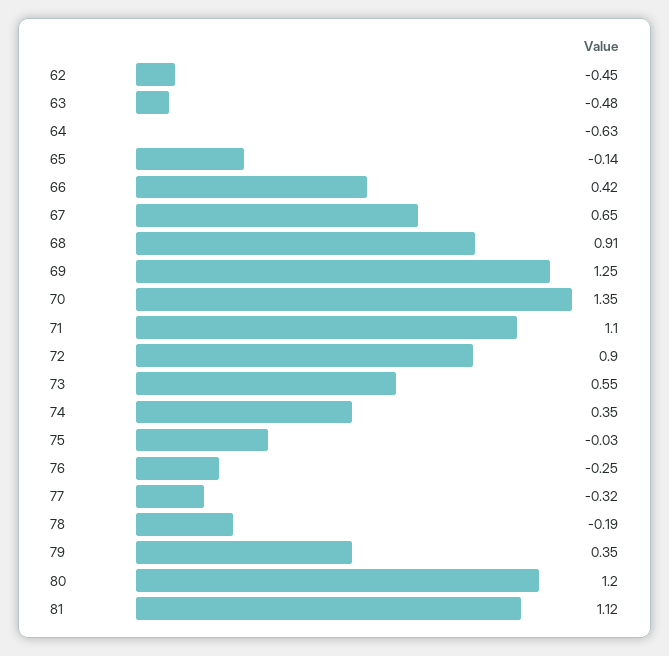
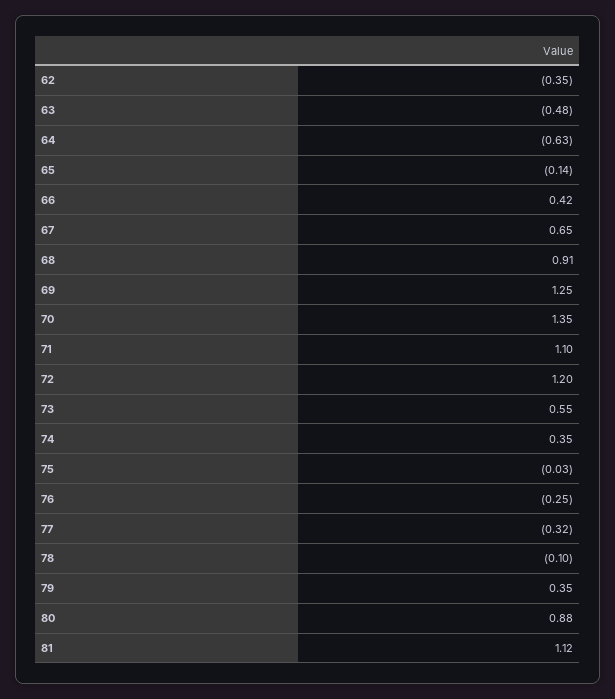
62: -0.45 -> -0.35
72: 0.9 -> 1.2
78: -0.19 -> -0.1
80: 1.2 -> 0.88

